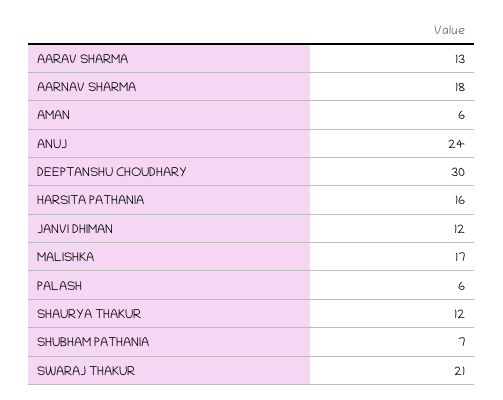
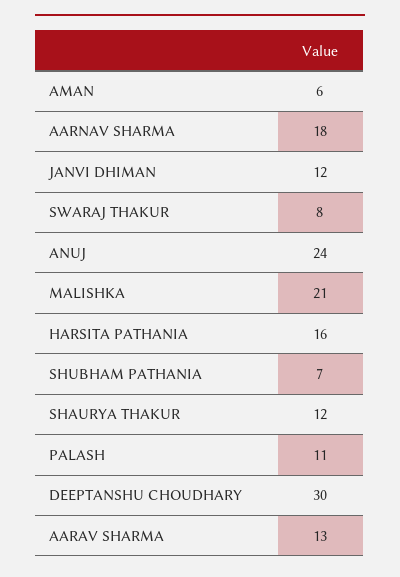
MALISHKA: 17 -> 21
PALASH: 6 -> 11
SWARAJ THAKUR: 21 -> 8

